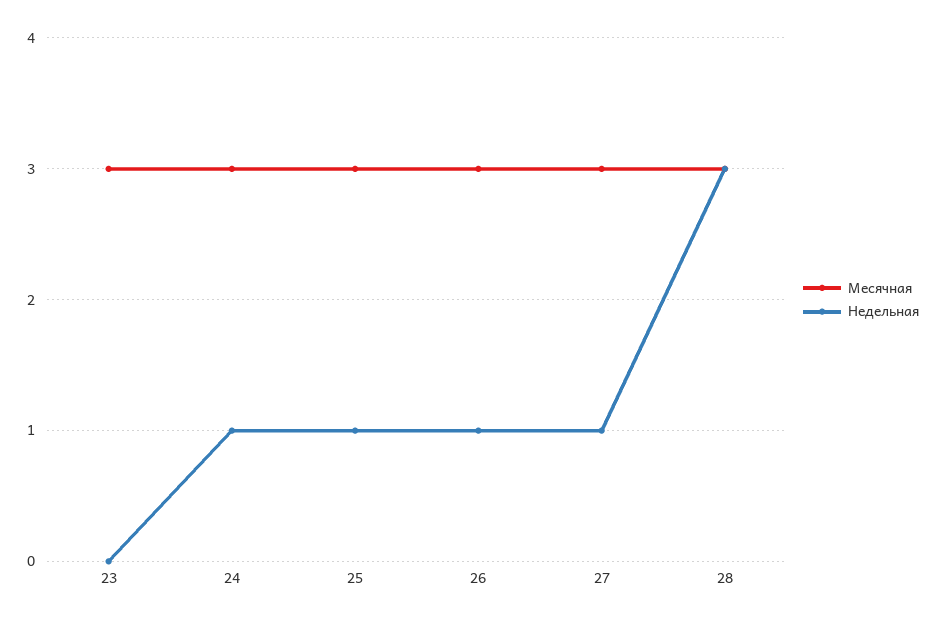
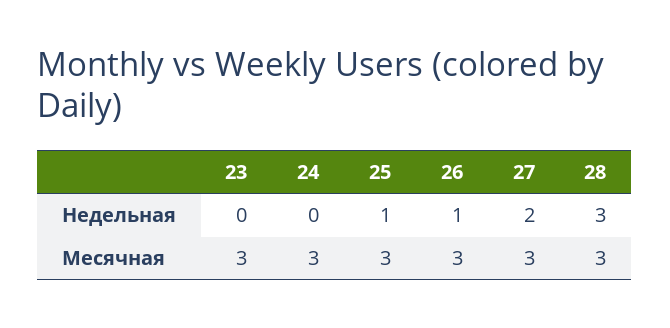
Недельная, 24: 1 -> 0
Недельная, 27: 1 -> 2

